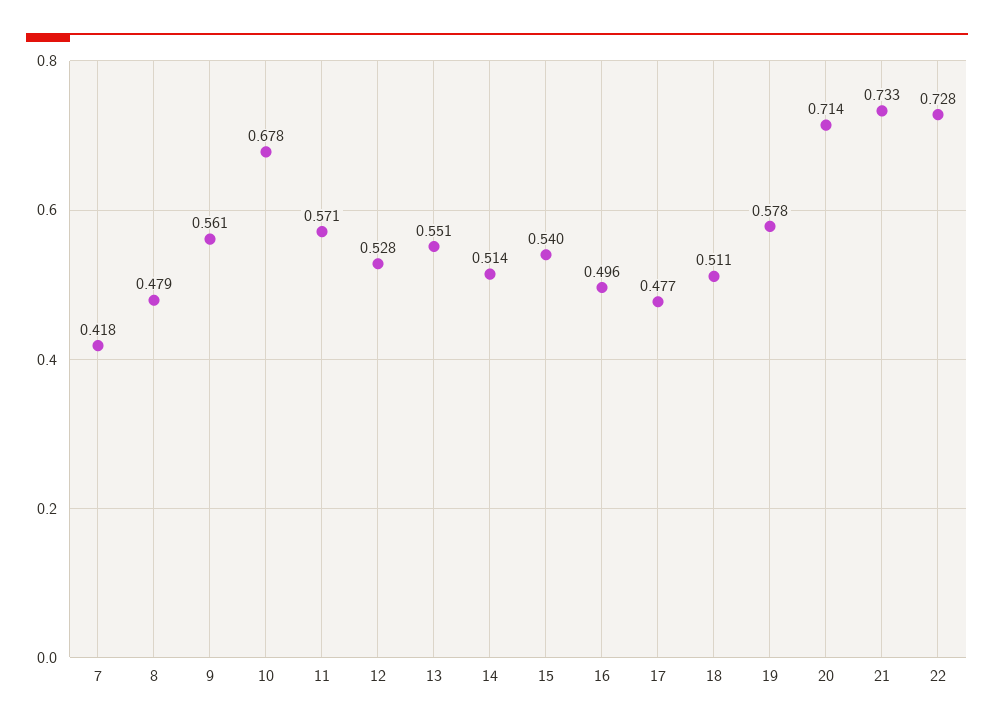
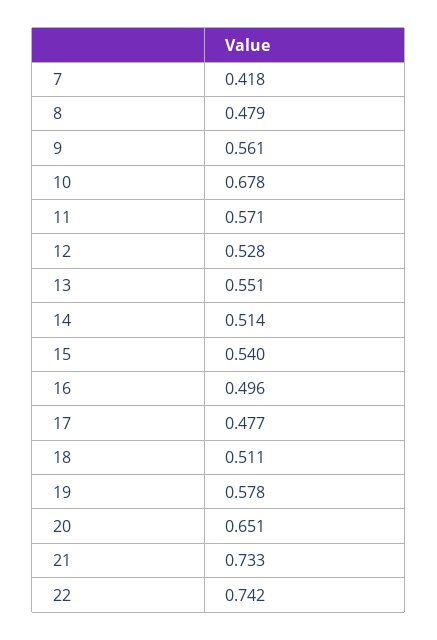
20: 0.714 -> 0.651
22: 0.728 -> 0.742

